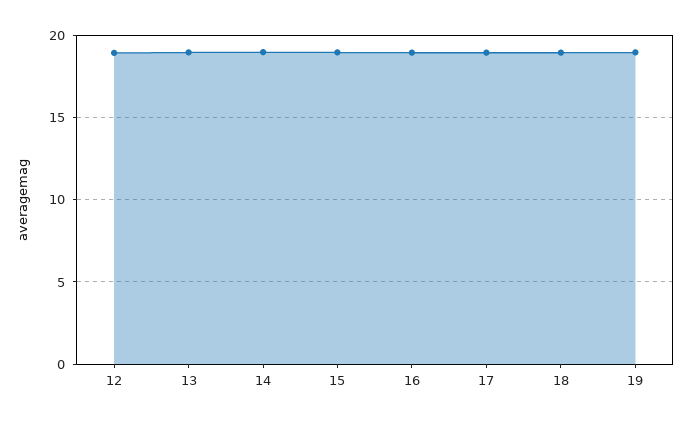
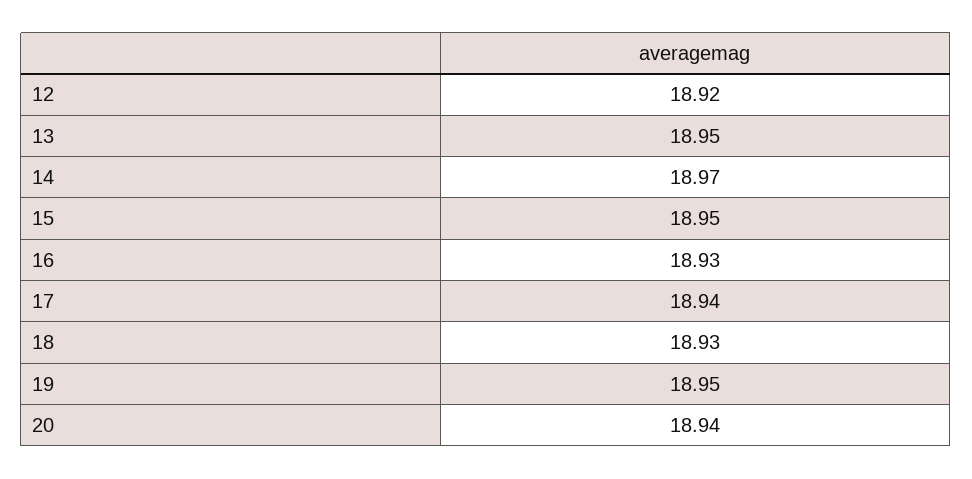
20: none -> 18.94

